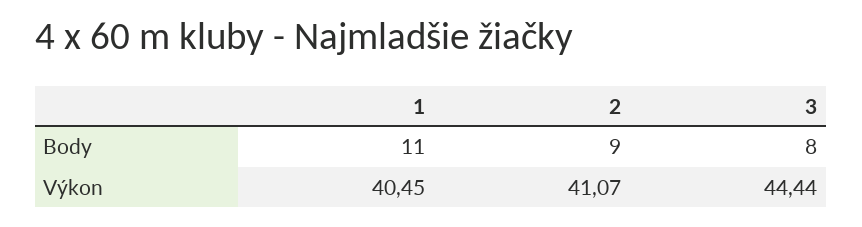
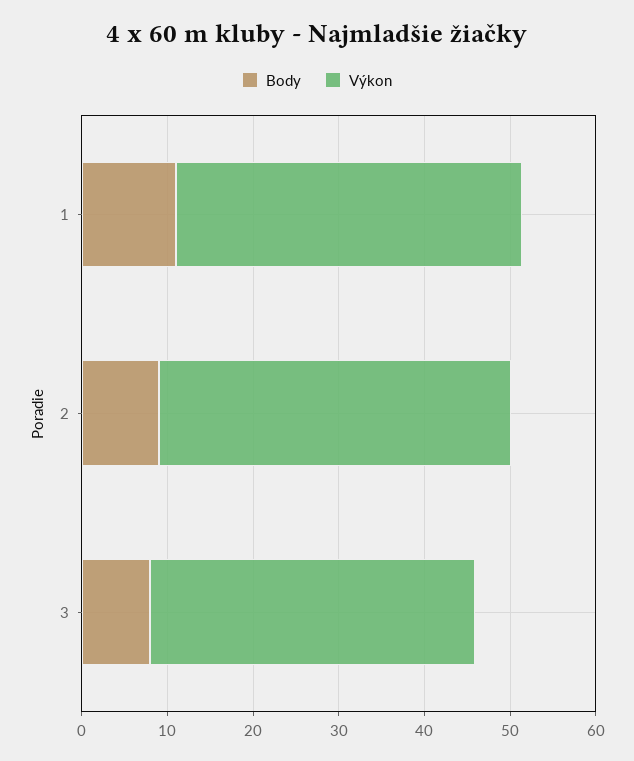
Výkon, 3: 44.44 -> 38

